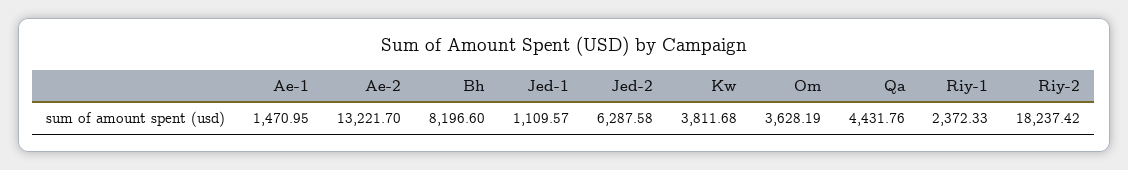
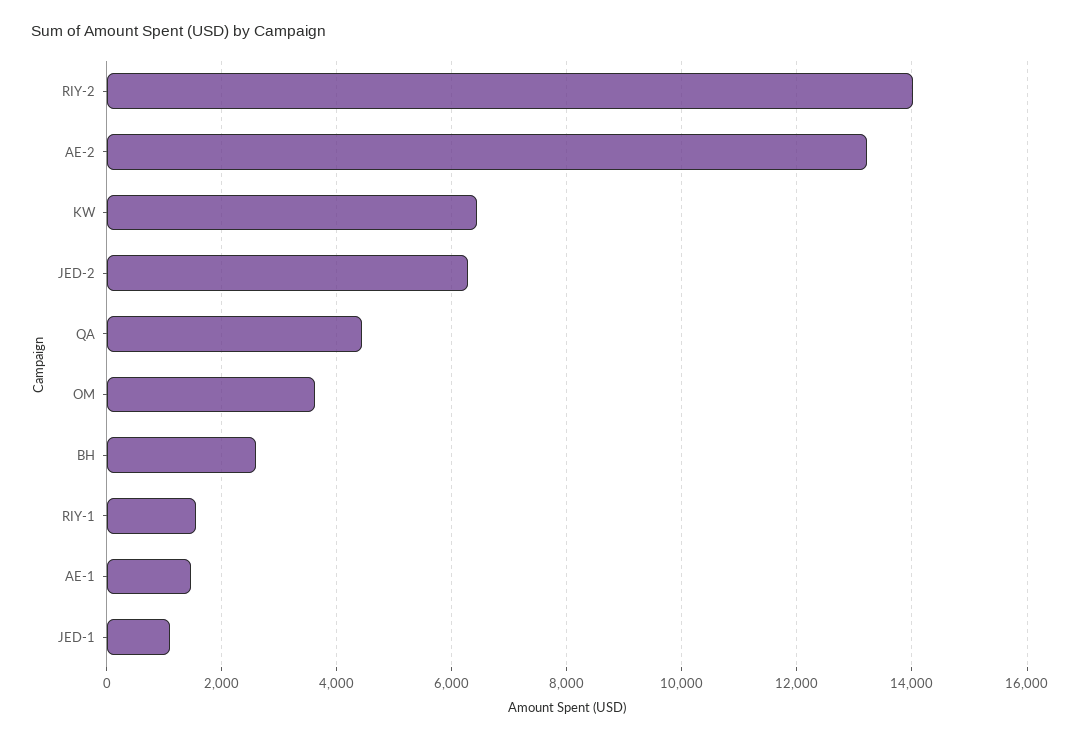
Bh: 8196.6 -> 2600
Kw: 3811.68 -> 6400
Riy-1: 2372.33 -> 1600
Riy-2: 18237.42 -> 14000

